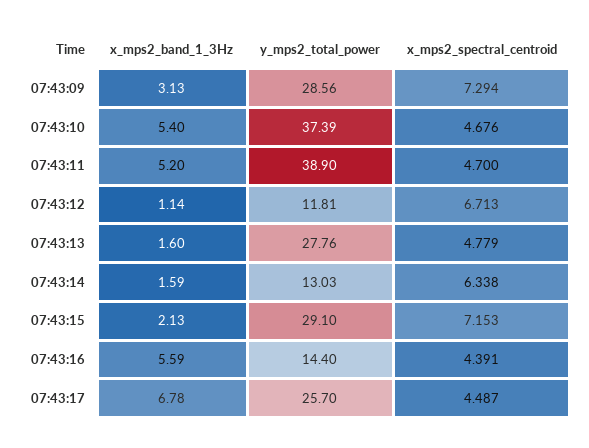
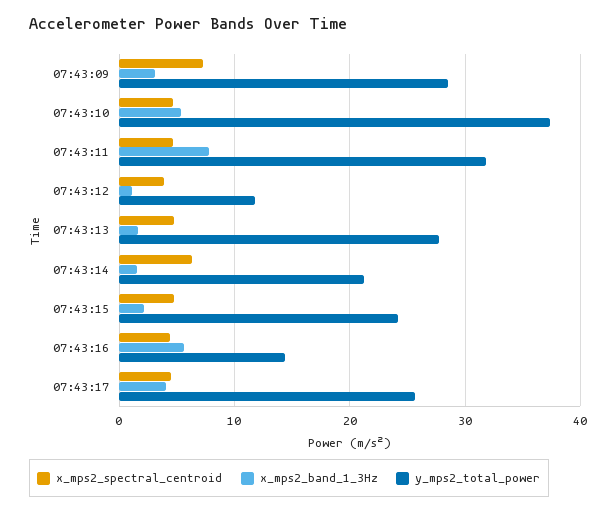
x_mps2_band_1_3Hz, 07:43:11: 5.2 -> 8
y_mps2_total_power, 07:43:11: 38.9 -> 32
x_mps2_spectral_centroid, 07:43:12: 6.713 -> 4
y_mps2_total_power, 07:43:14: 13.03 -> 21
y_mps2_total_power, 07:43:15: 29.1 -> 24
x_mps2_spectral_centroid, 07:43:15: 7.153 -> 5
x_mps2_band_1_3Hz, 07:43:17: 6.78 -> 4

